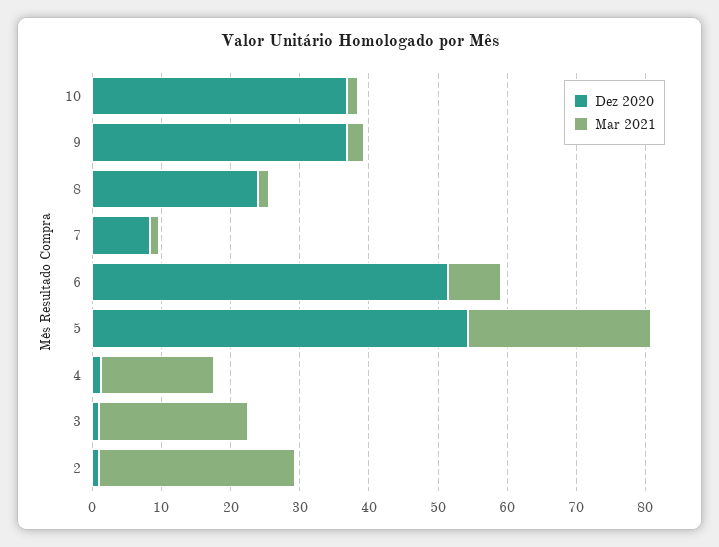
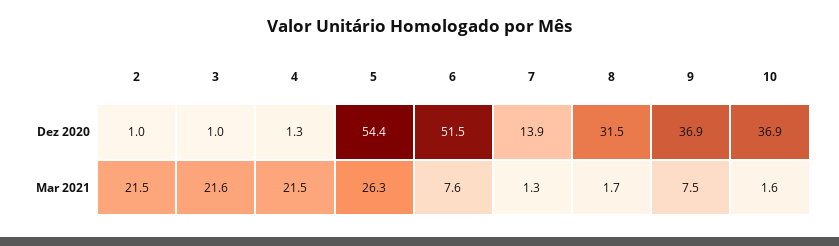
Mar 2021, 9: 2 -> 7.5
Dez 2020, 8: 24 -> 31.5
Dez 2020, 7: 8 -> 13.9
Mar 2021, 4: 16 -> 21.5
Mar 2021, 2: 28 -> 21.5

